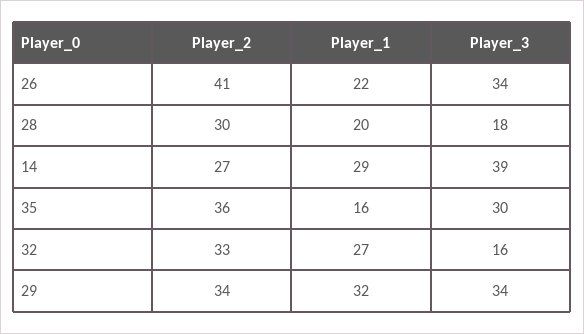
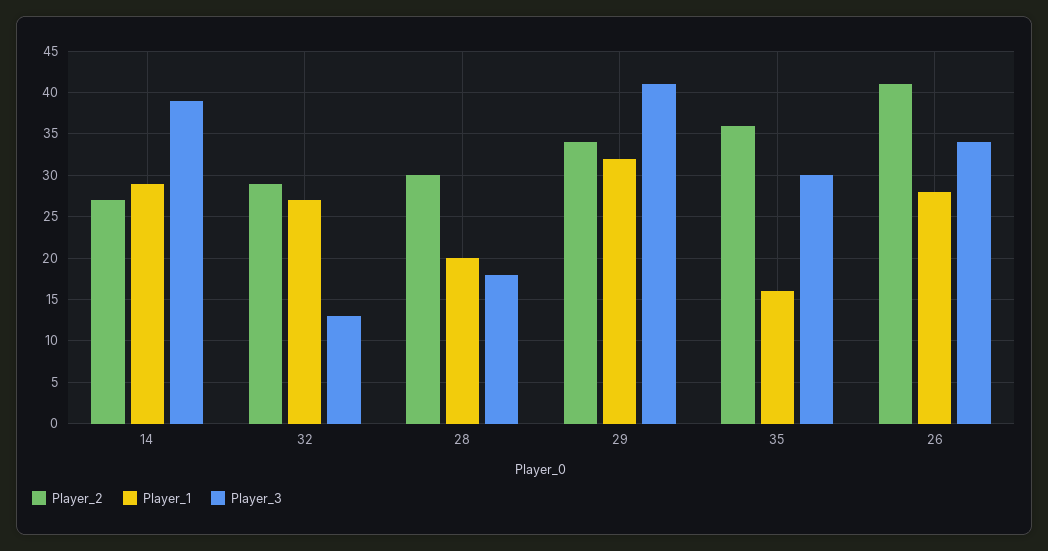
Player_1, 26: 22 -> 28
Player_2, 32: 33 -> 29
Player_3, 32: 16 -> 13
Player_3, 29: 34 -> 41

